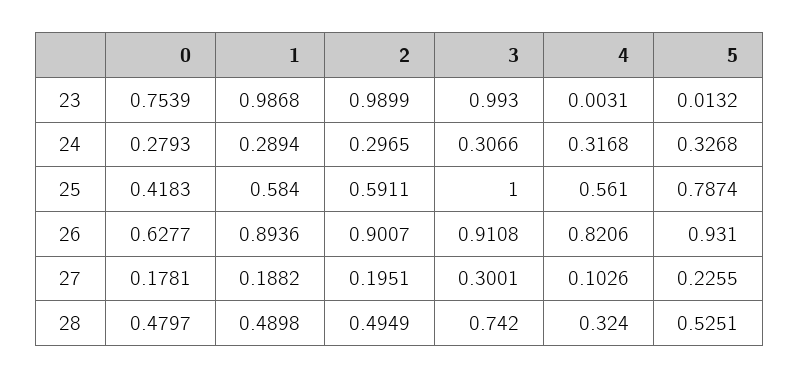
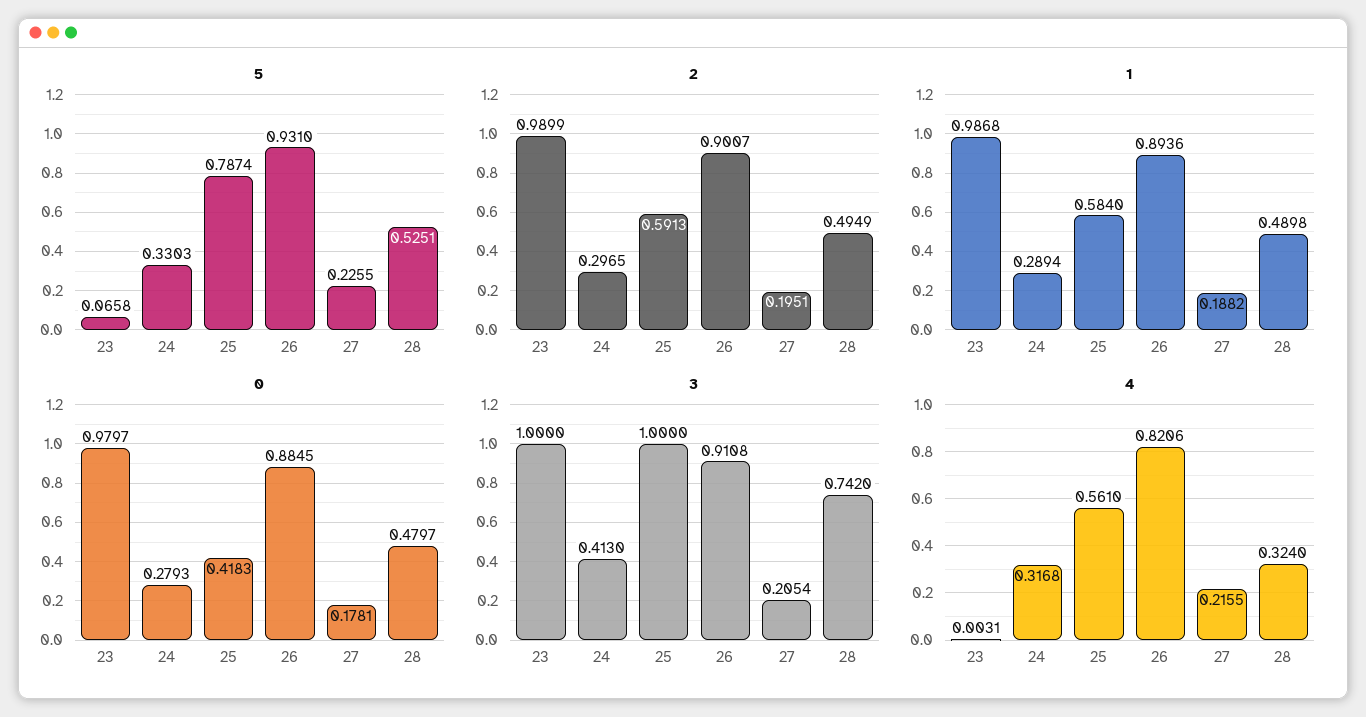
0, 23: 0.7539 -> 0.9797
3, 23: 0.993 -> 1
5, 23: 0.0132 -> 0.0658
3, 24: 0.3066 -> 0.413
5, 24: 0.3268 -> 0.3303
2, 25: 0.5911 -> 0.5913
0, 26: 0.6277 -> 0.8845
3, 27: 0.3001 -> 0.2054
4, 27: 0.1026 -> 0.2155

